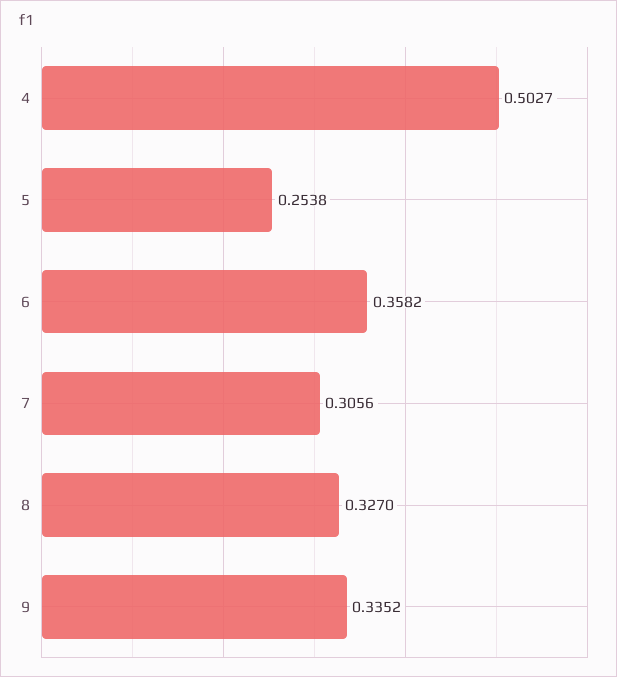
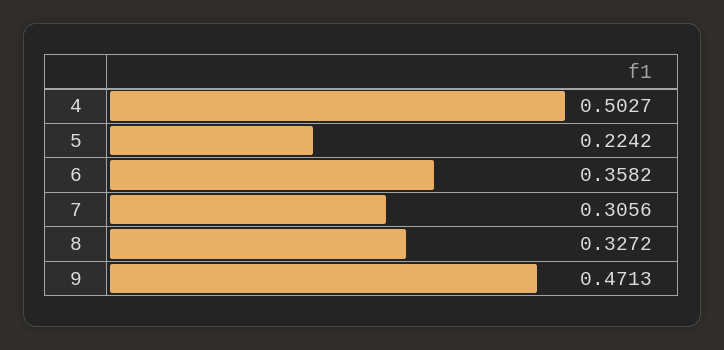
5: 0.2538 -> 0.2242
8: 0.327 -> 0.3272
9: 0.3352 -> 0.4713

